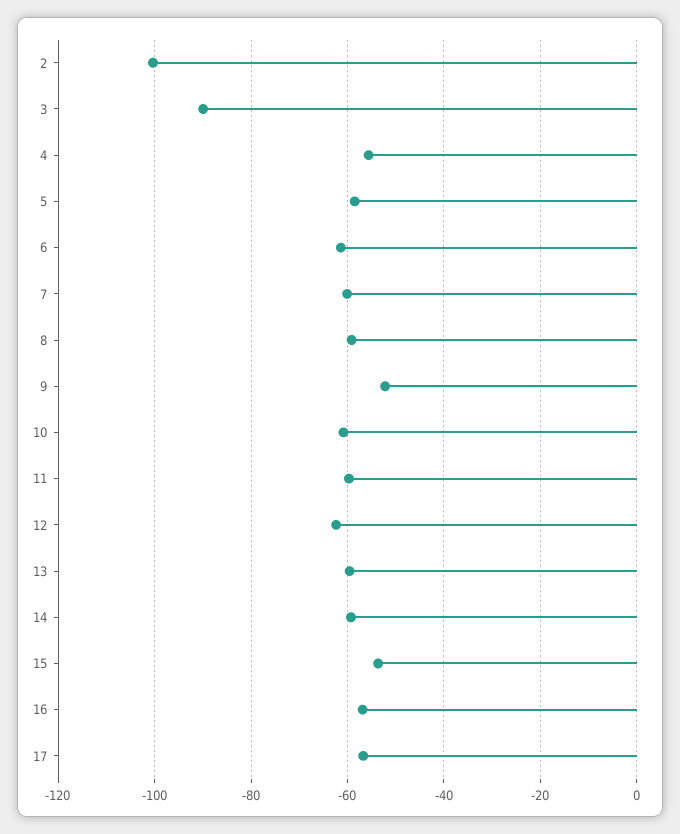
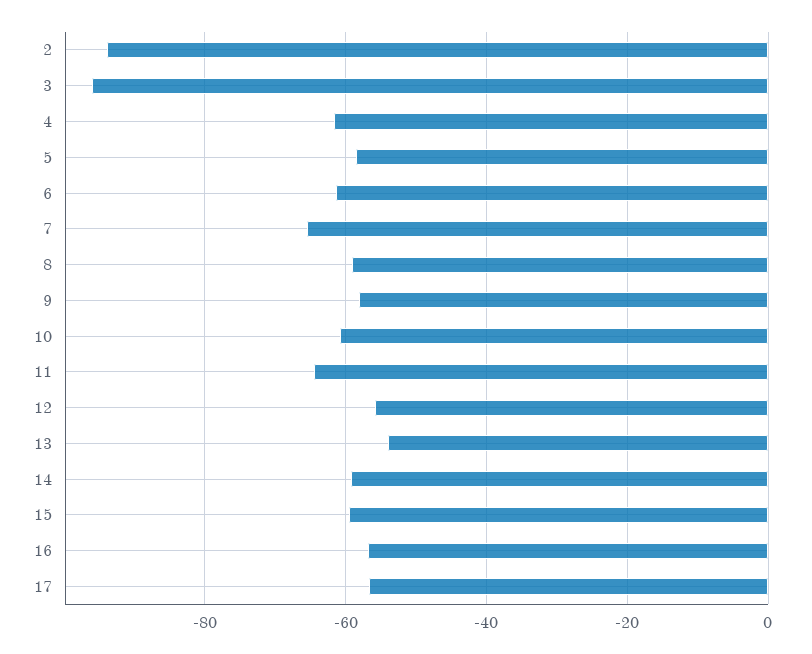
2: -100 -> -94
3: -90 -> -96
4: -56 -> -62
7: -60 -> -66
9: -52 -> -58
11: -60 -> -64
12: -62 -> -56
13: -60 -> -54
15: -54 -> -60

